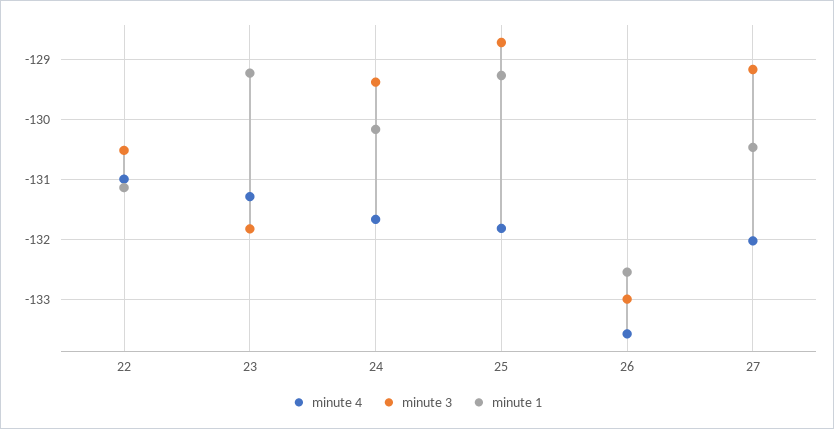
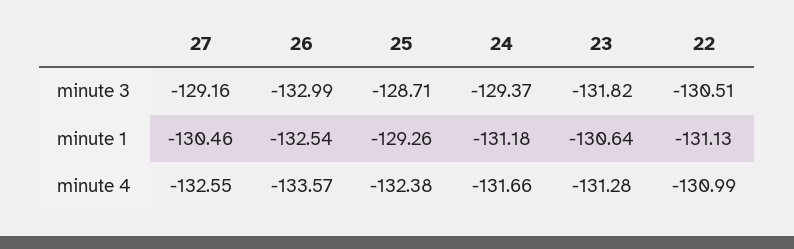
minute 1, 23: -129.2 -> -130.64
minute 1, 24: -130.2 -> -131.18
minute 4, 25: -131.8 -> -132.38
minute 4, 27: -132 -> -132.55

